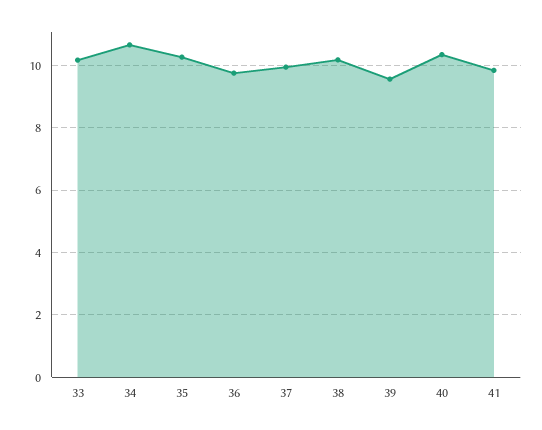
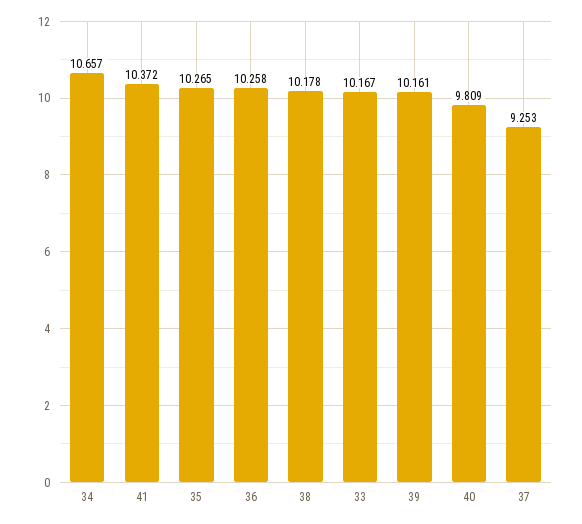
36: 9.8 -> 10.258
37: 10 -> 9.253
39: 9.6 -> 10.161
40: 10.4 -> 9.809
41: 9.8 -> 10.372

